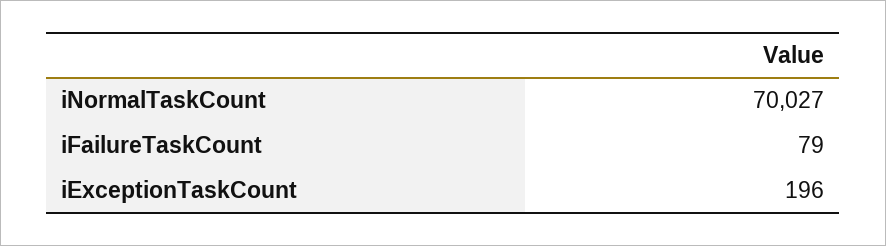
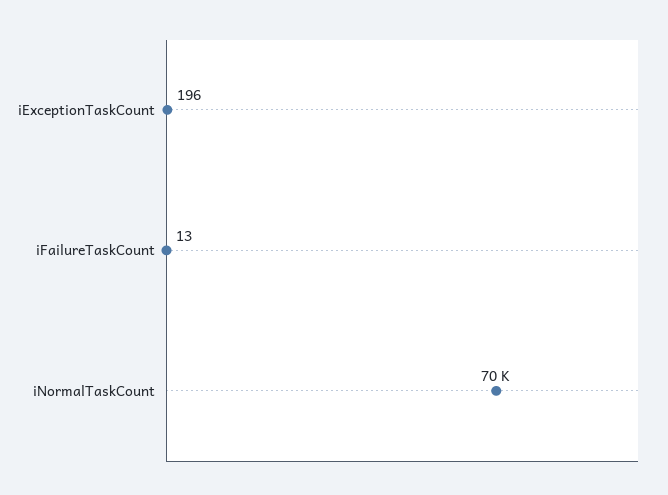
iFailureTaskCount: 79 -> 13

